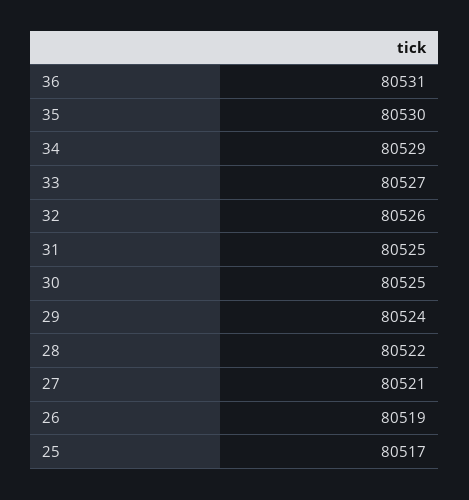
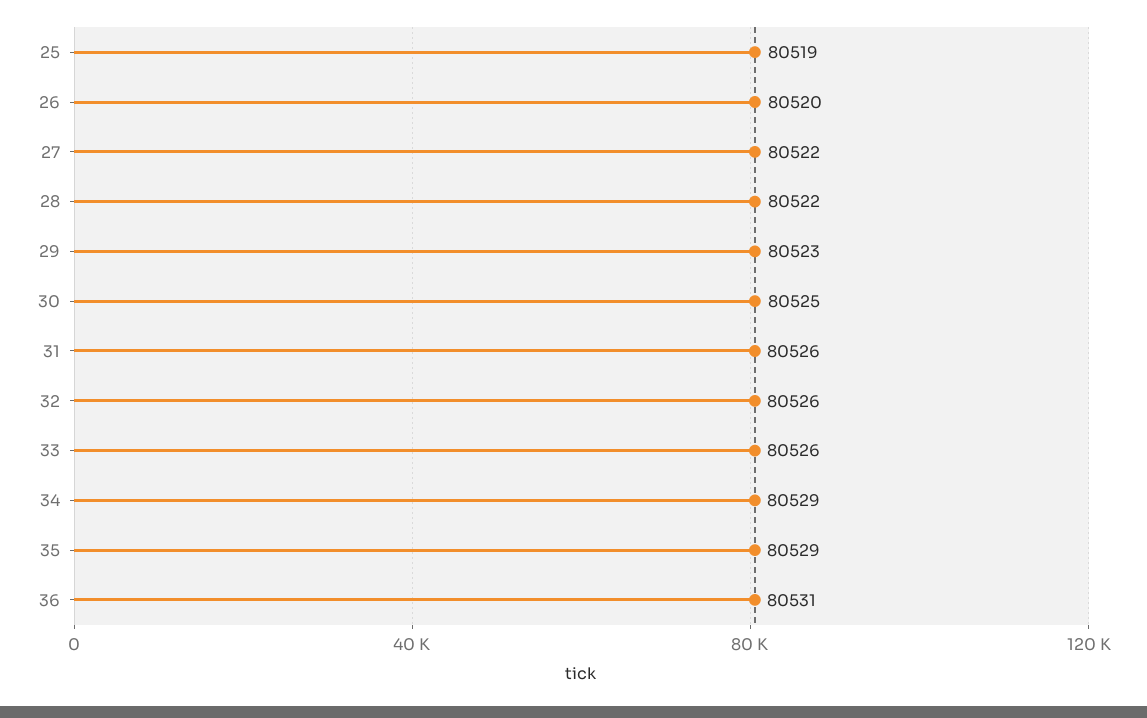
35: 80530 -> 80529
33: 80527 -> 80526
31: 80525 -> 80526
29: 80524 -> 80523
27: 80521 -> 80522
26: 80519 -> 80520
25: 80517 -> 80519

